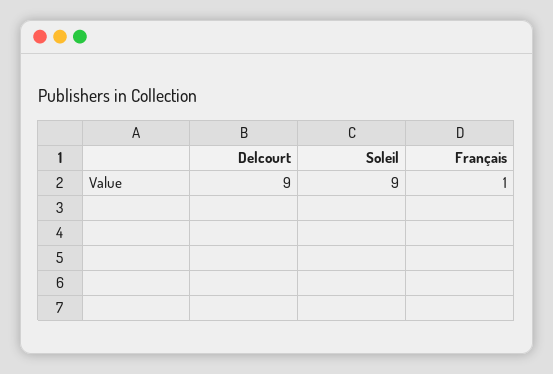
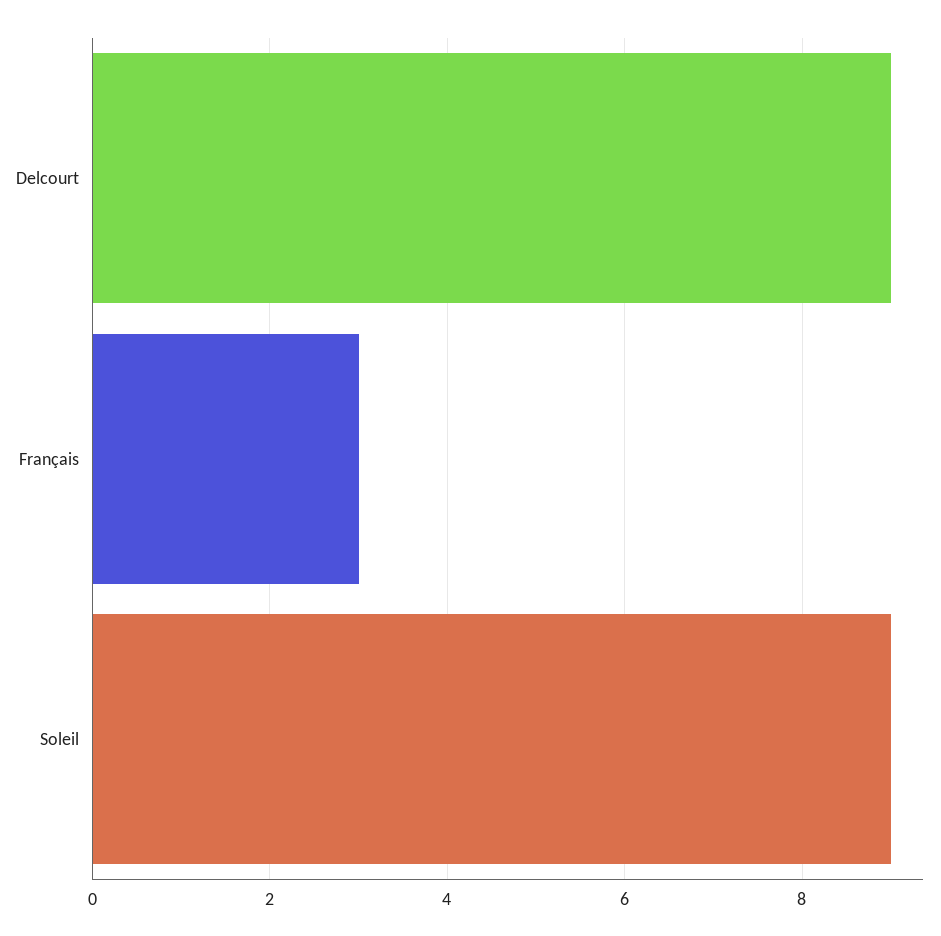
Français: 1 -> 3

